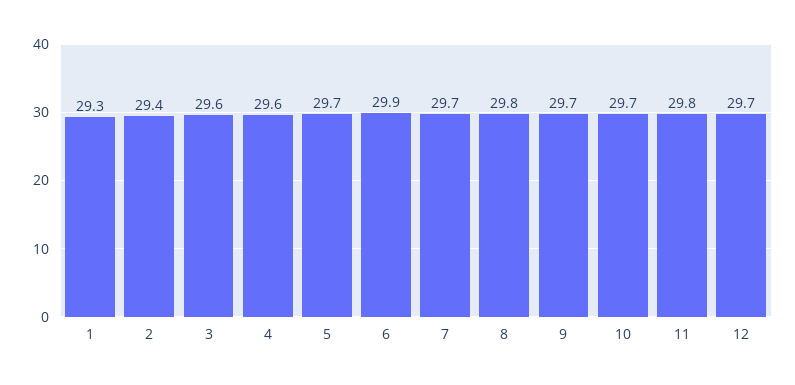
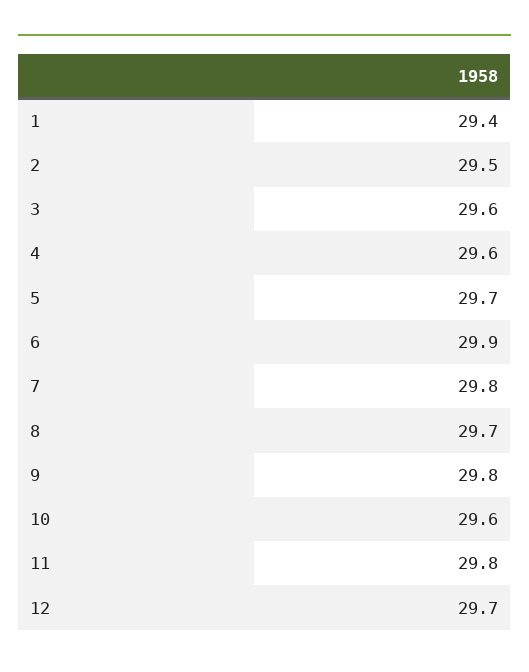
1: 29.3 -> 29.4
2: 29.4 -> 29.5
7: 29.7 -> 29.8
8: 29.8 -> 29.7
9: 29.7 -> 29.8
10: 29.7 -> 29.6

